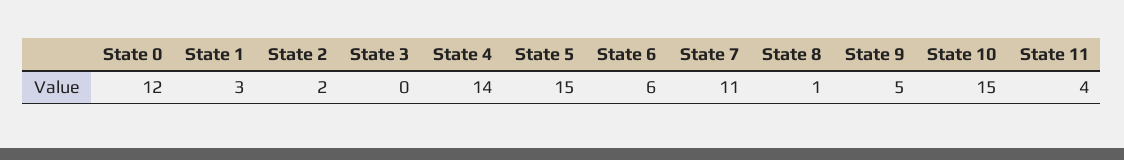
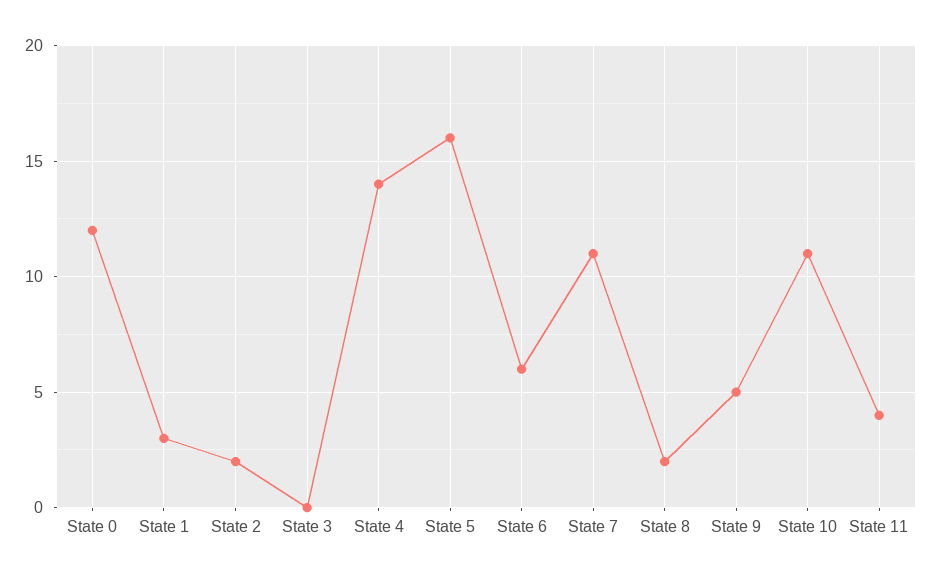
State 5: 15 -> 16
State 8: 1 -> 2
State 10: 15 -> 11

